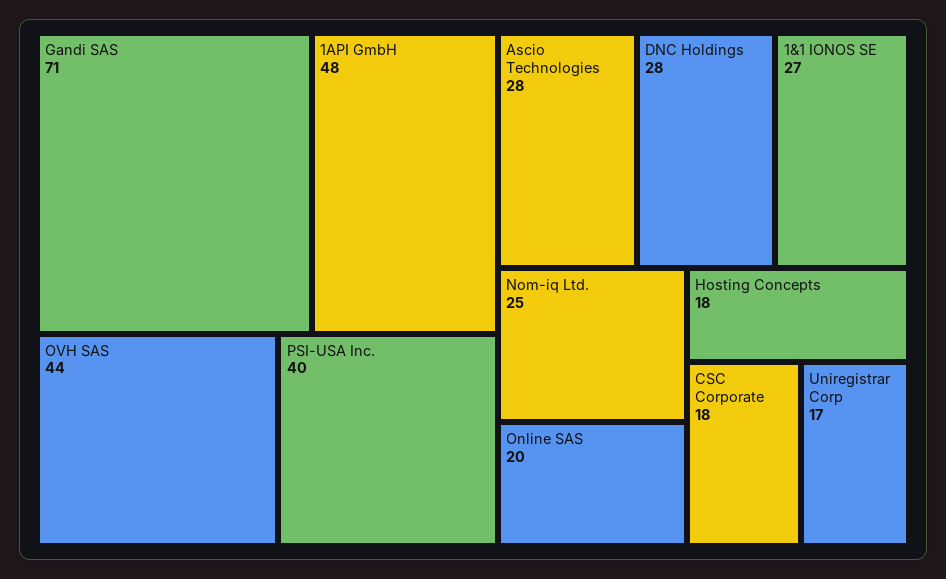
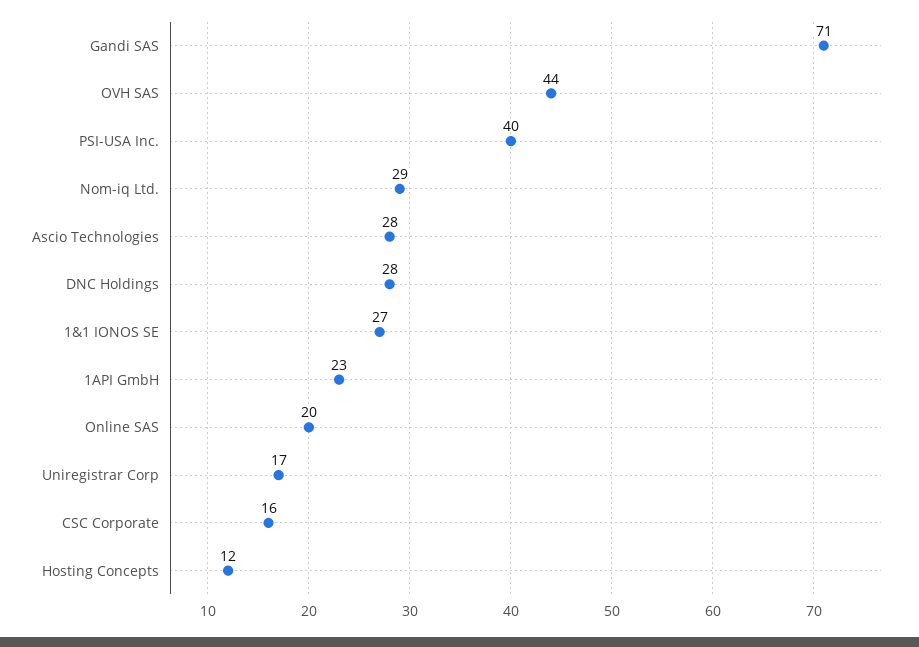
1API GmbH: 48 -> 23
Nom-iq Ltd.: 25 -> 29
Hosting Concepts: 18 -> 12
CSC Corporate: 18 -> 16

